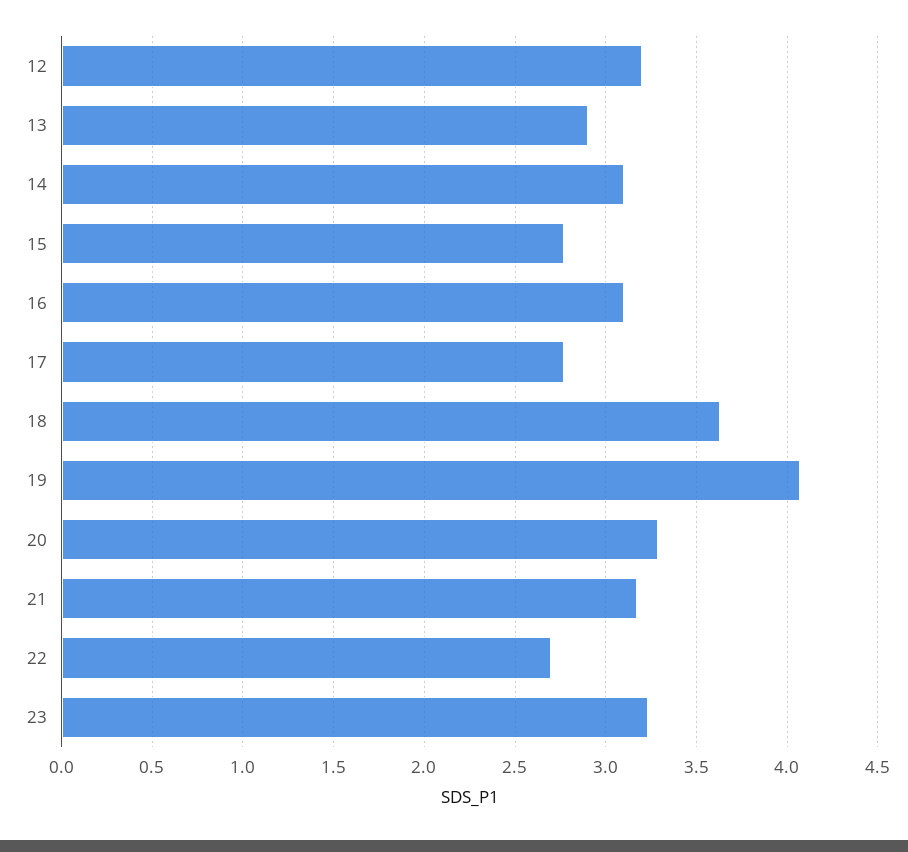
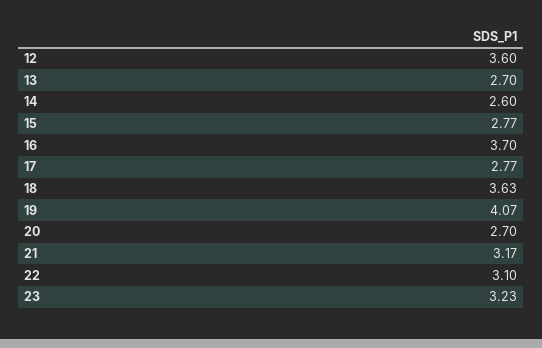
12: 3.2 -> 3.6
13: 2.9 -> 2.7
14: 3.1 -> 2.6
16: 3.1 -> 3.7
20: 3.3 -> 2.7
22: 2.7 -> 3.1

